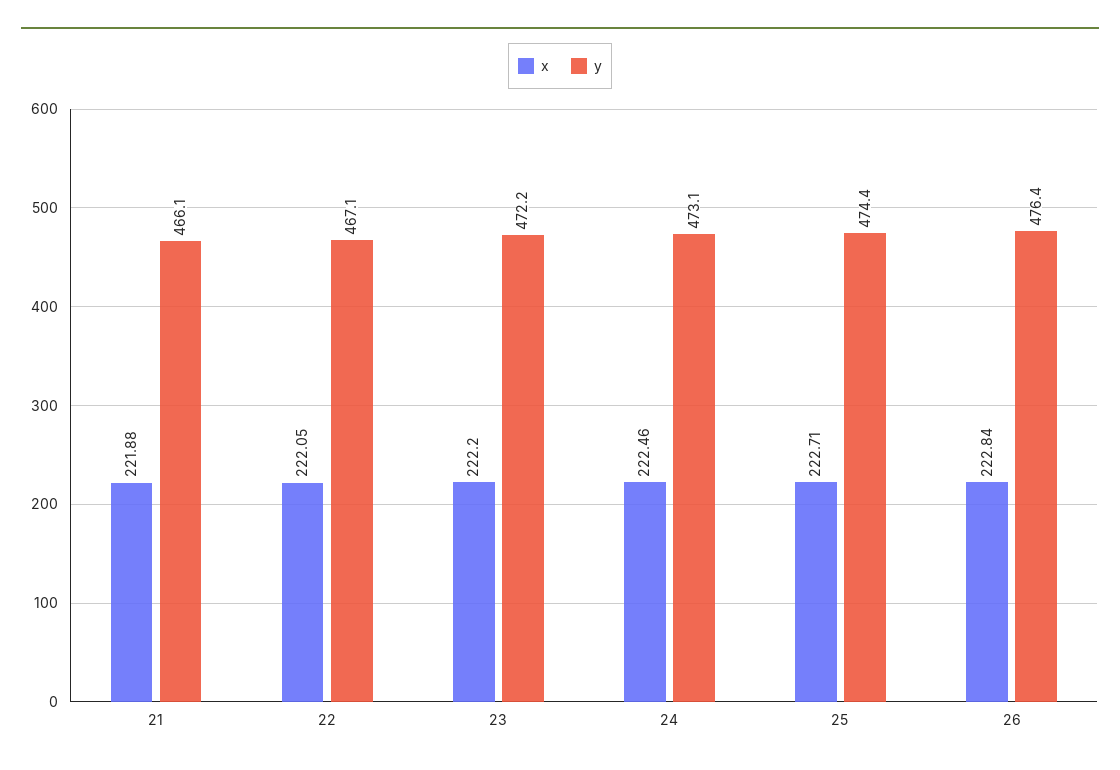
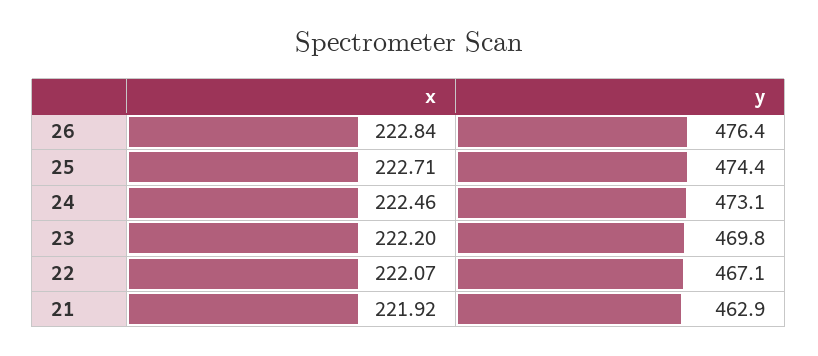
x, 21: 221.88 -> 221.92
y, 21: 466.1 -> 462.9
x, 22: 222.05 -> 222.07
y, 23: 472.2 -> 469.8

